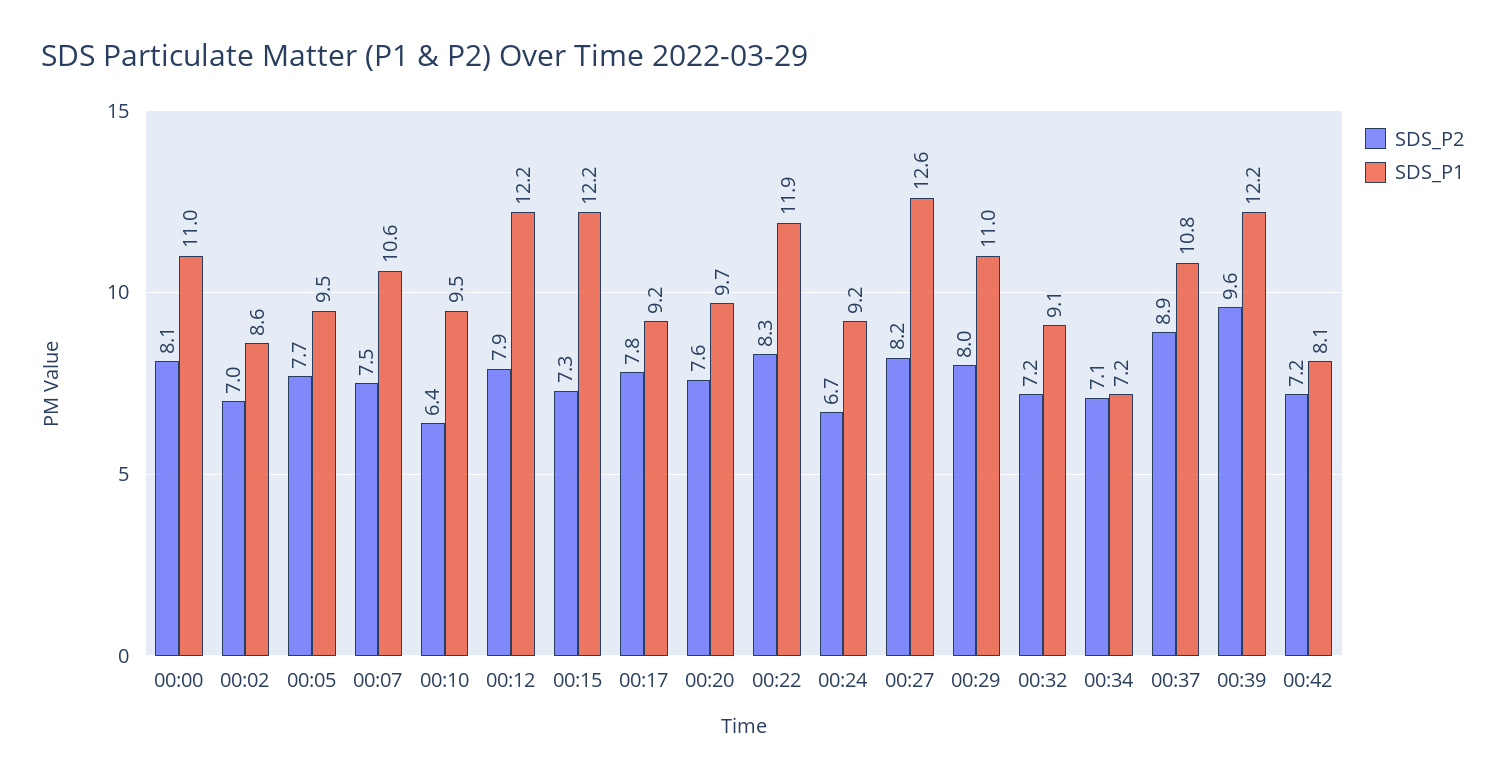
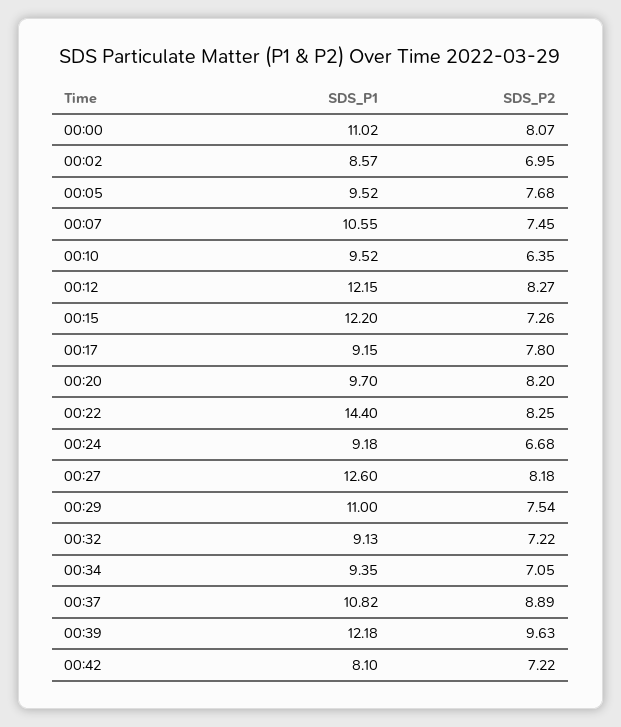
SDS_P2, 00:12: 7.9 -> 8.27
SDS_P2, 00:20: 7.6 -> 8.2
SDS_P1, 00:22: 11.9 -> 14.4
SDS_P2, 00:29: 8 -> 7.54
SDS_P1, 00:34: 7.2 -> 9.35

